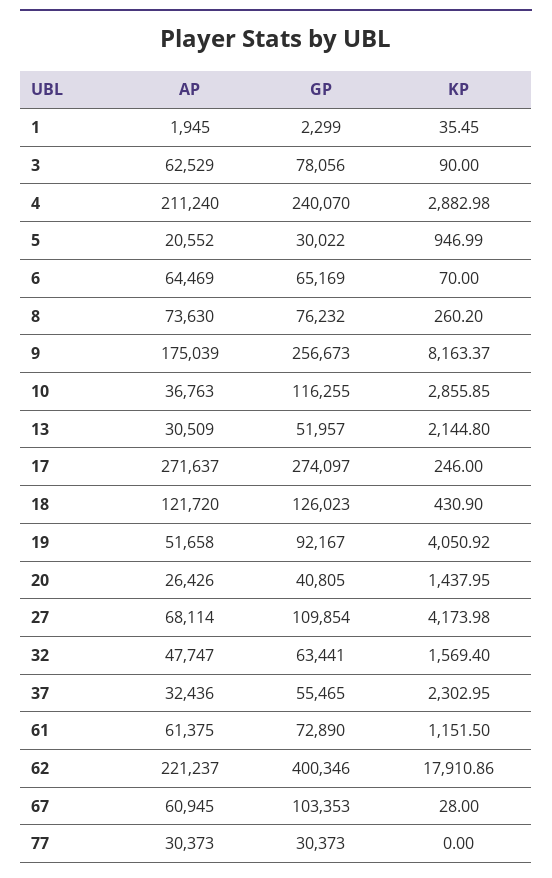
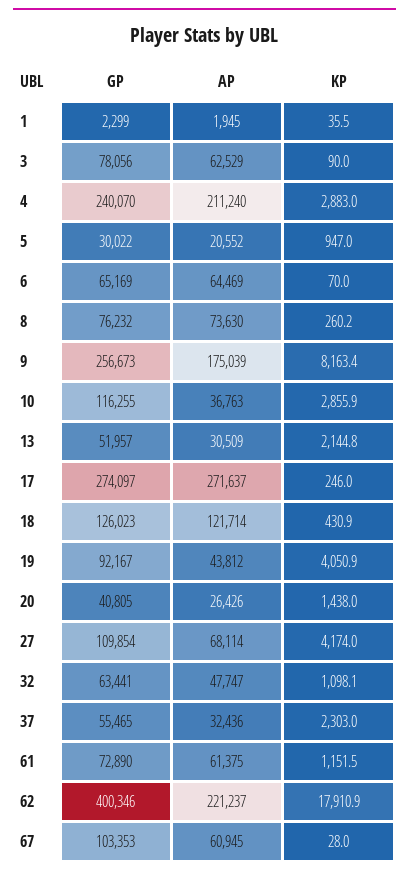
AP, 18: 121720 -> 121714
AP, 19: 51658 -> 43812
KP, 32: 1569.4 -> 1098.1
AP, 77: 30373 -> none
GP, 77: 30373 -> none
KP, 77: 0 -> none

